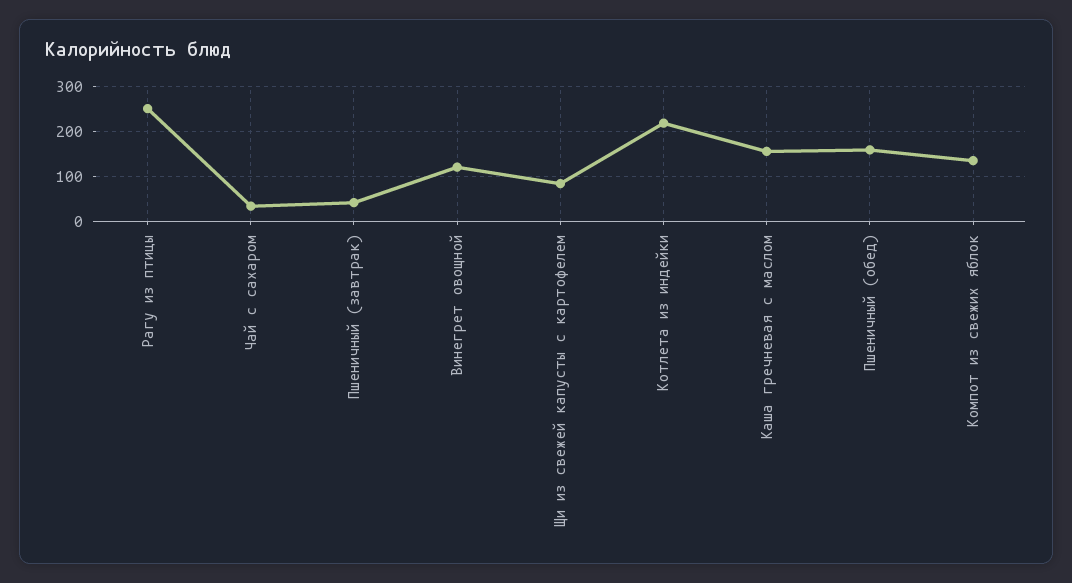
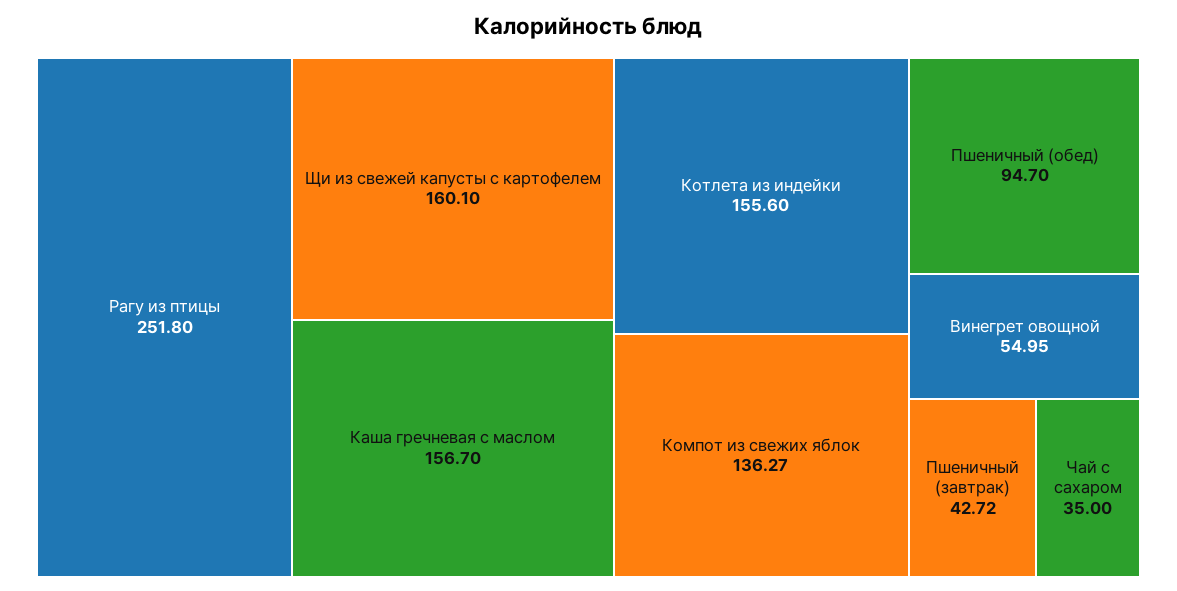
Винегрет овощной: 120 -> 54.95
Щи из свежей капусты с картофелем: 80 -> 160.1
Котлета из индейки: 220 -> 155.6
Пшеничный (обед): 160 -> 94.7

